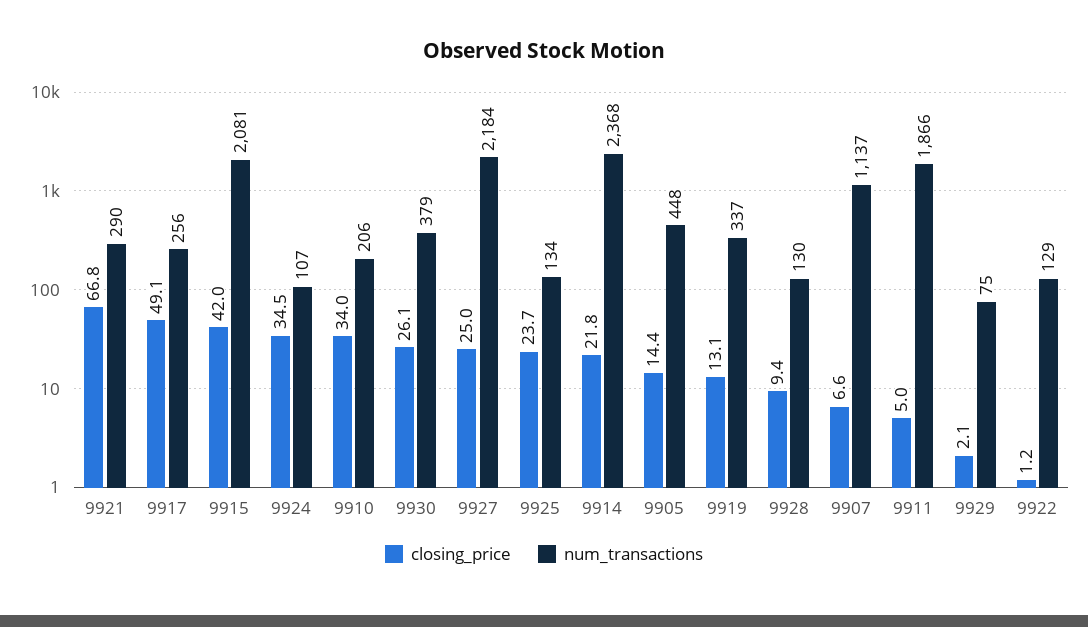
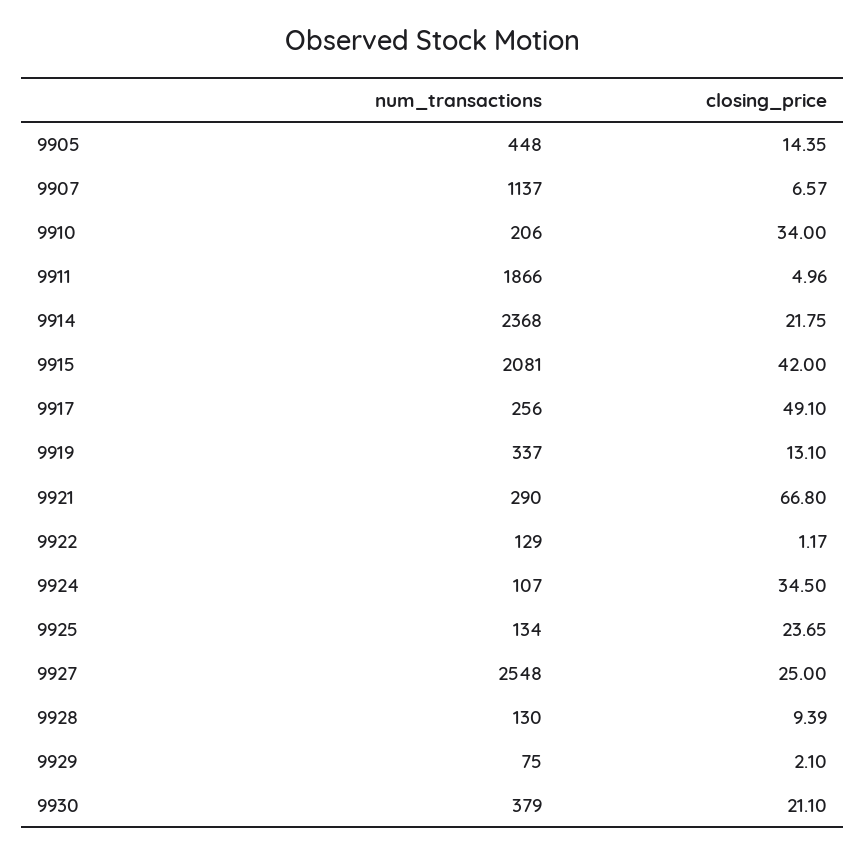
closing_price, 9930: 26.1 -> 21.1
num_transactions, 9927: 2184 -> 2548

